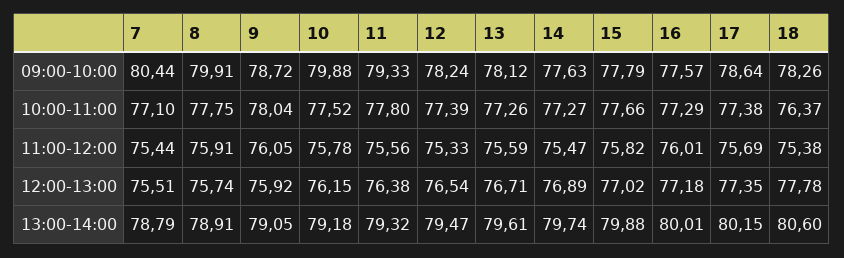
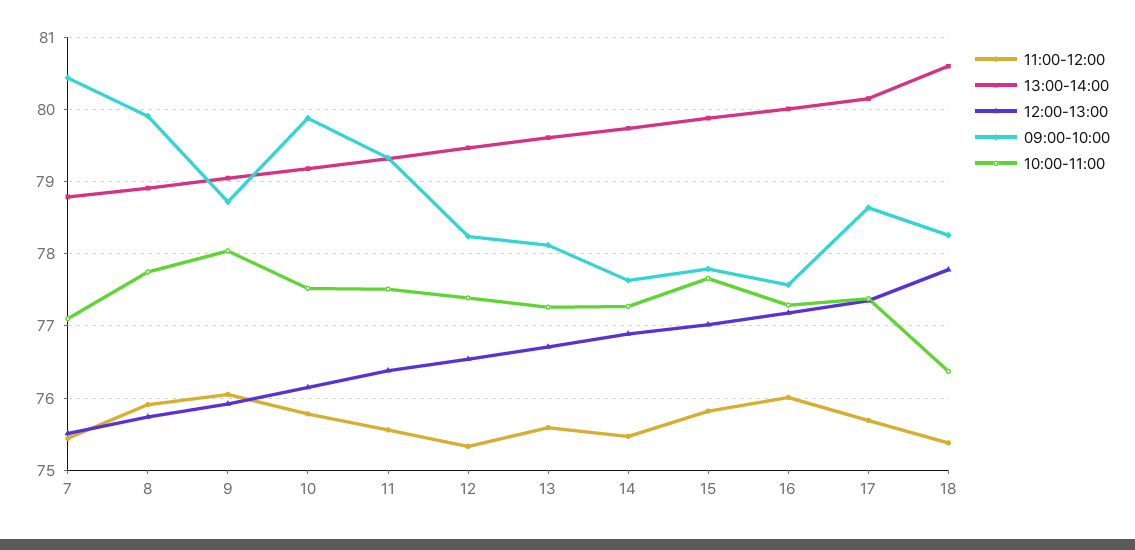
10:00-11:00, 11: 77.8 -> 77.5

